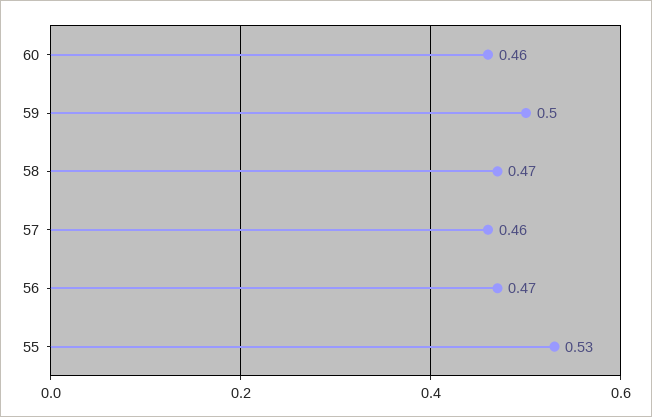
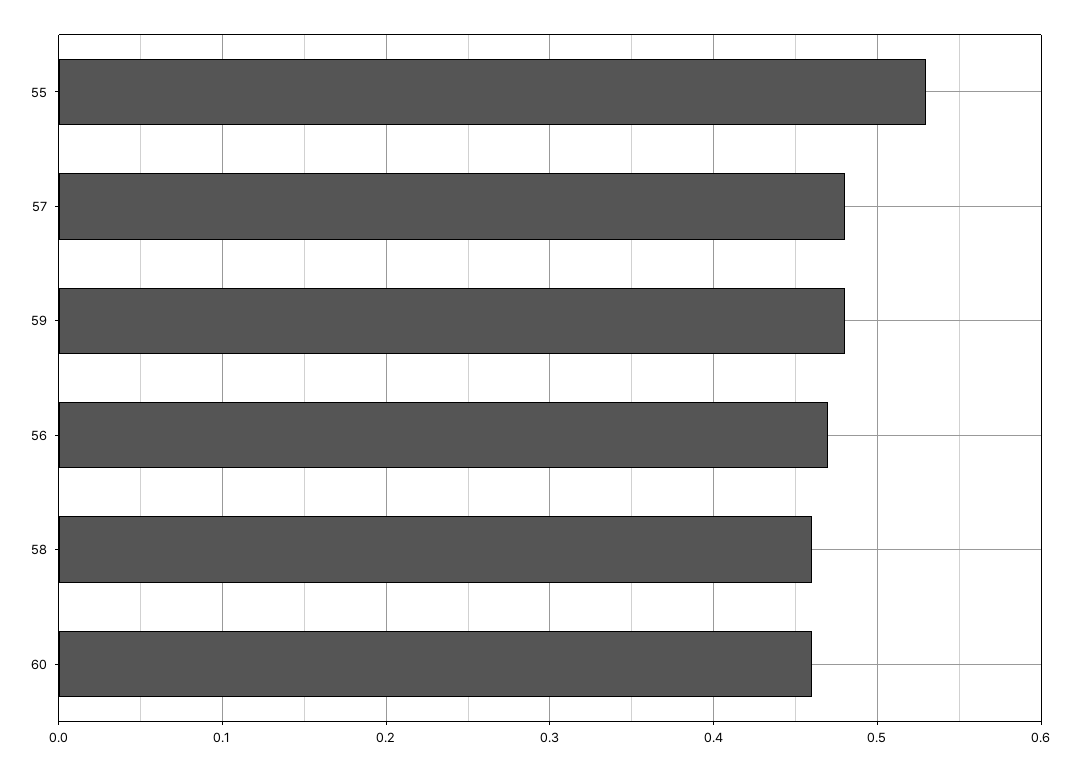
59: 0.5 -> 0.48
58: 0.47 -> 0.46
57: 0.46 -> 0.48

